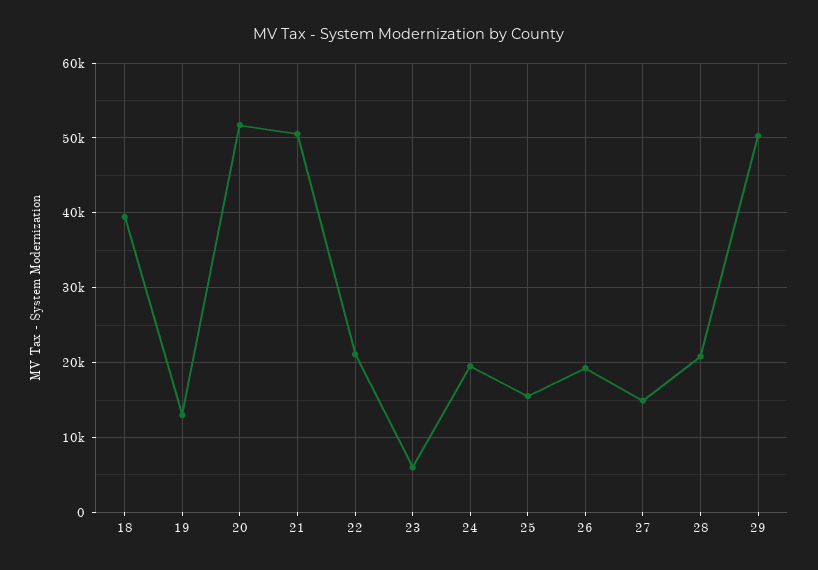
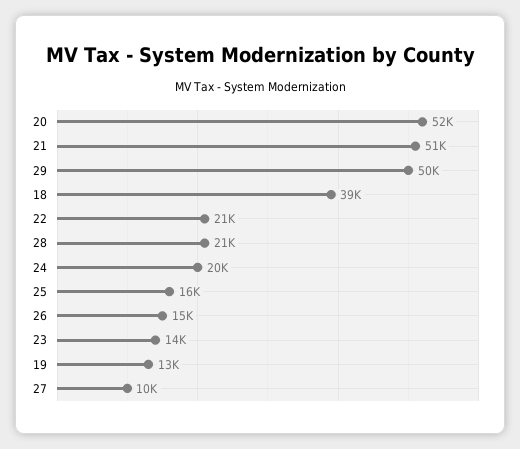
23: 6000 -> 14000
26: 19000 -> 15000
27: 15000 -> 10000

